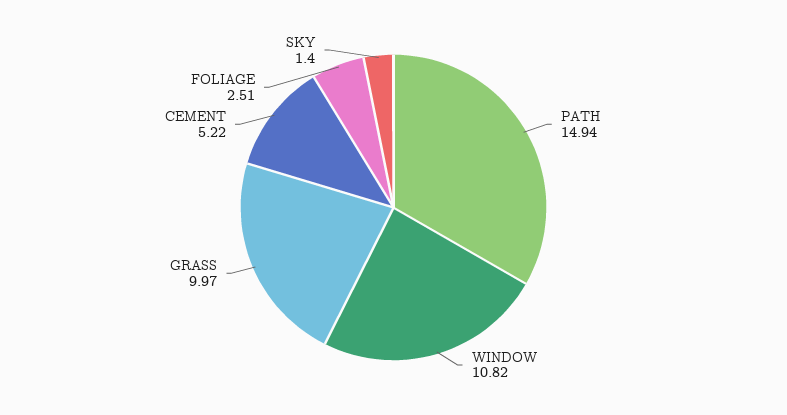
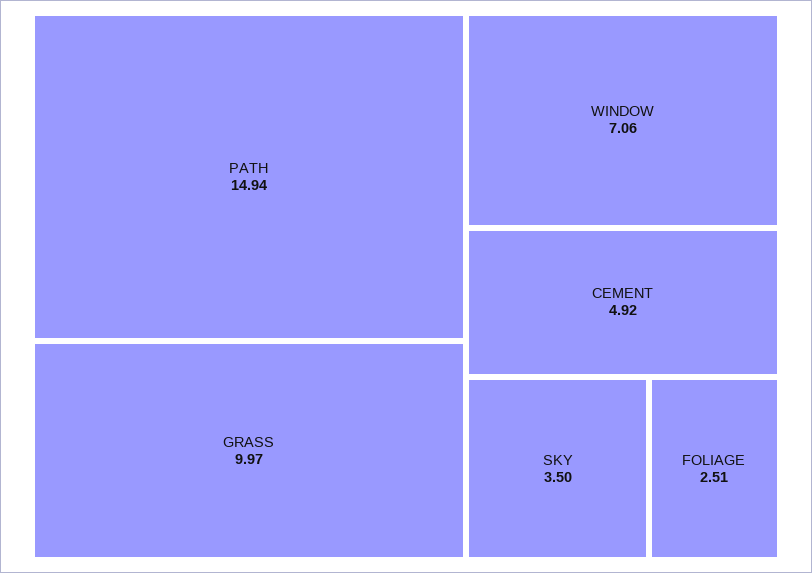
WINDOW: 10.82 -> 7.06
CEMENT: 5.22 -> 4.92
SKY: 1.4 -> 3.5

